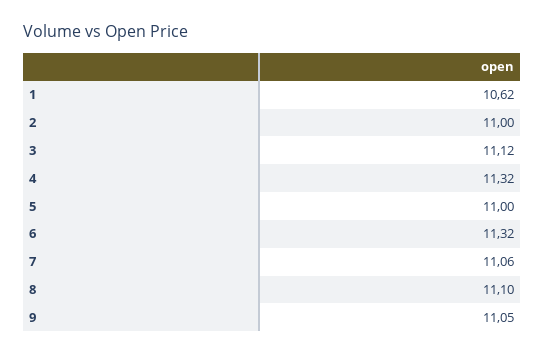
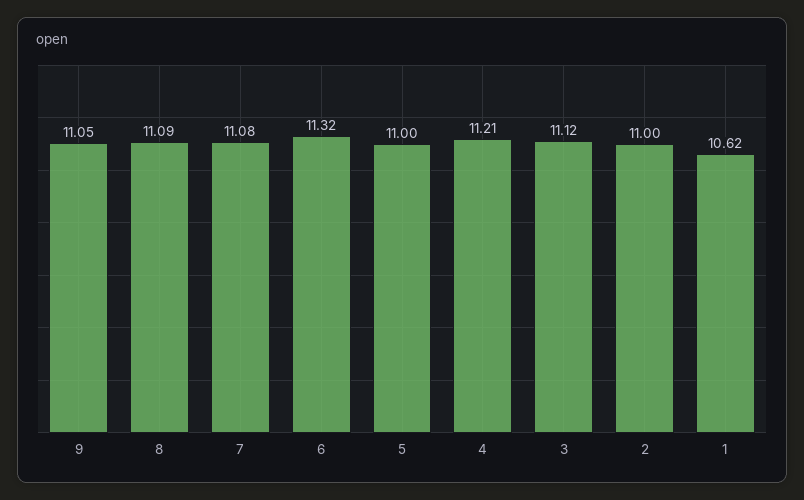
4: 11.32 -> 11.21
7: 11.06 -> 11.08
8: 11.1 -> 11.09

